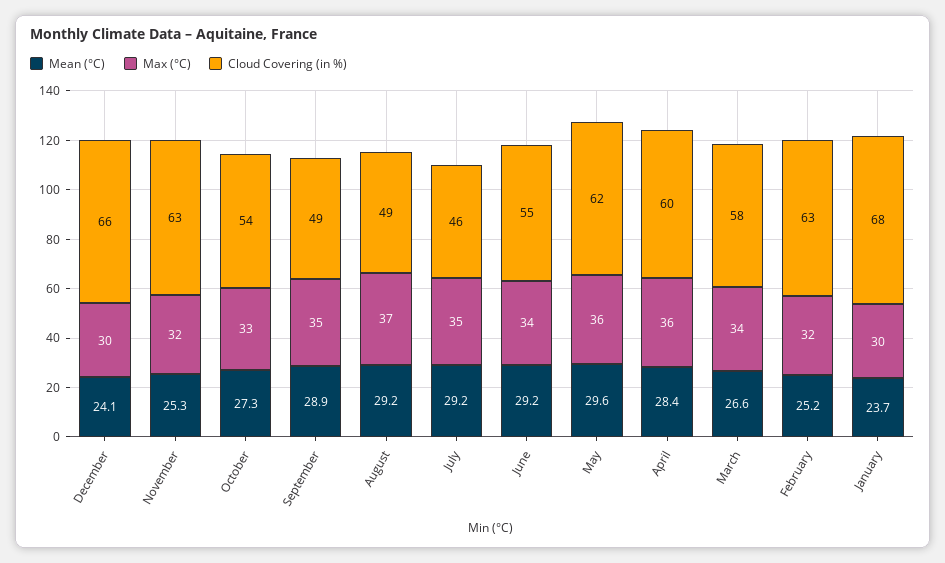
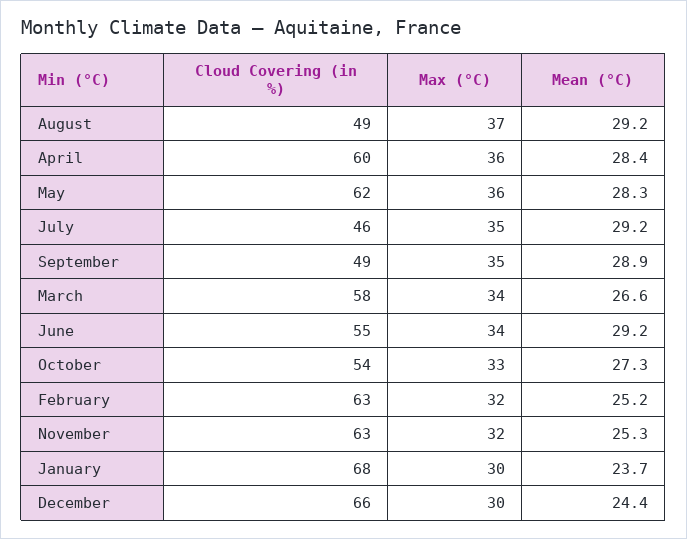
Mean (°C), December: 24.1 -> 24.4
Mean (°C), May: 29.6 -> 28.3

